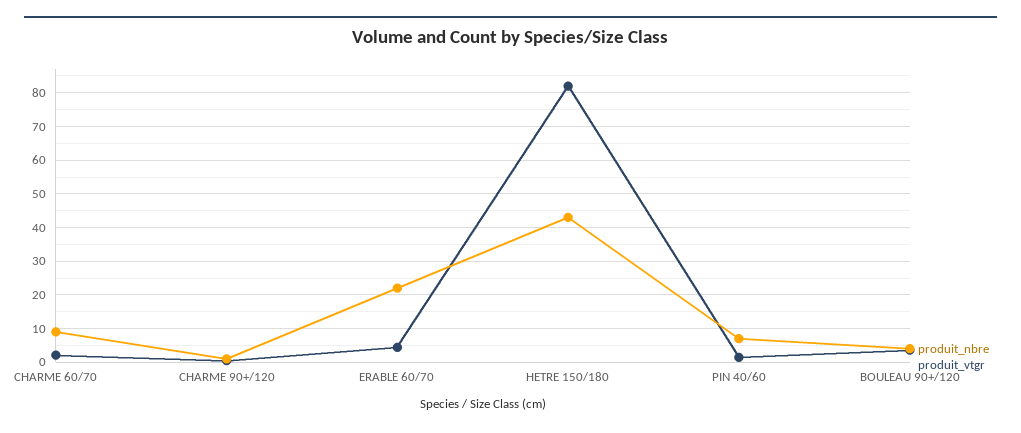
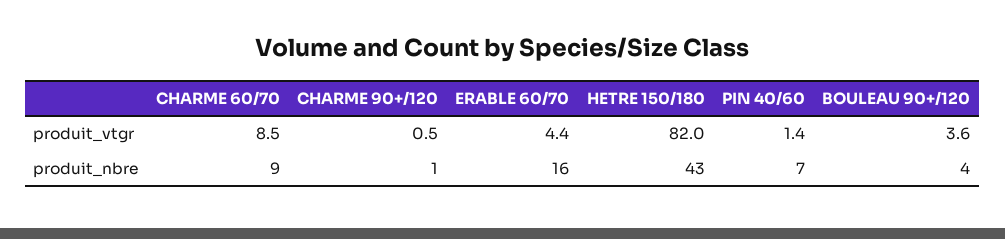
produit_vtgr, CHARME 60/70: 2 -> 8.5
produit_nbre, ERABLE 60/70: 22 -> 16

